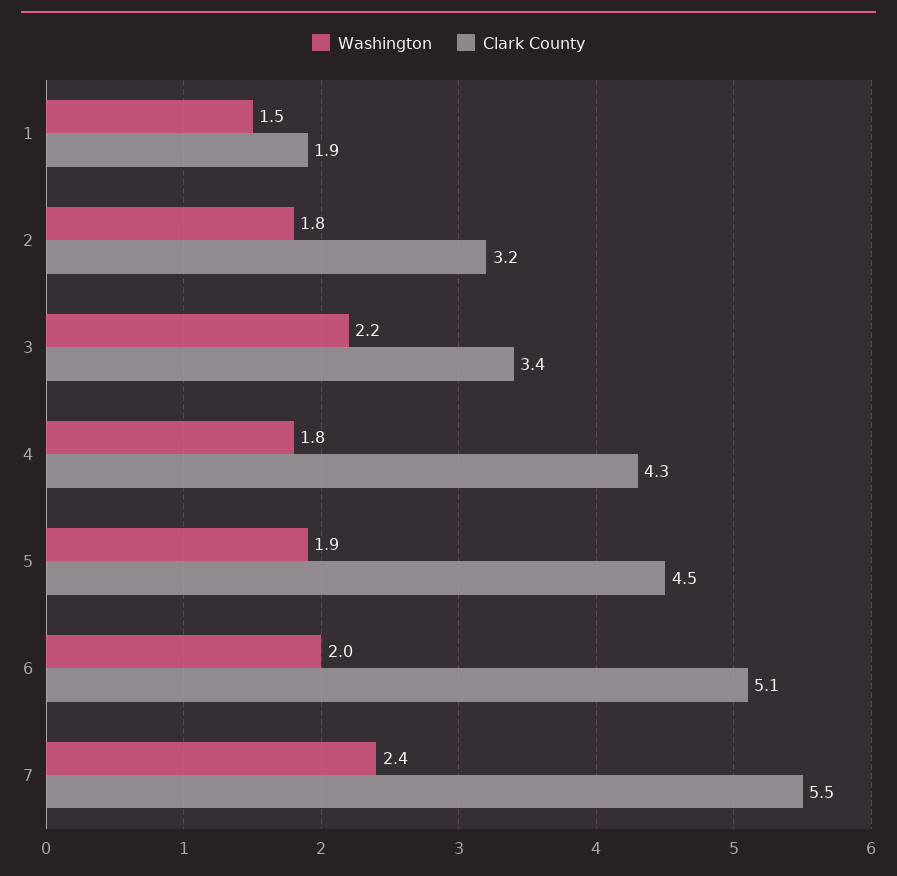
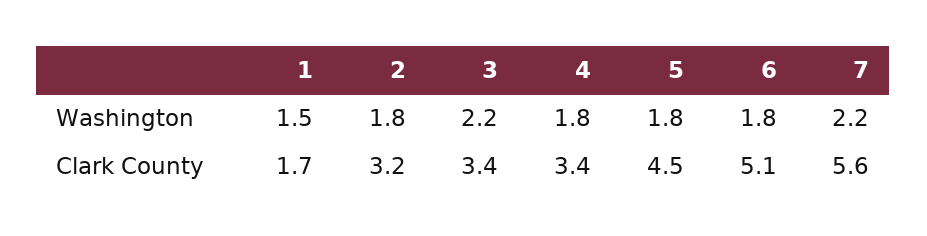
Clark County, 1: 1.9 -> 1.7
Clark County, 4: 4.3 -> 3.4
Washington, 5: 1.9 -> 1.8
Washington, 6: 2 -> 1.8
Washington, 7: 2.4 -> 2.2
Clark County, 7: 5.5 -> 5.6

